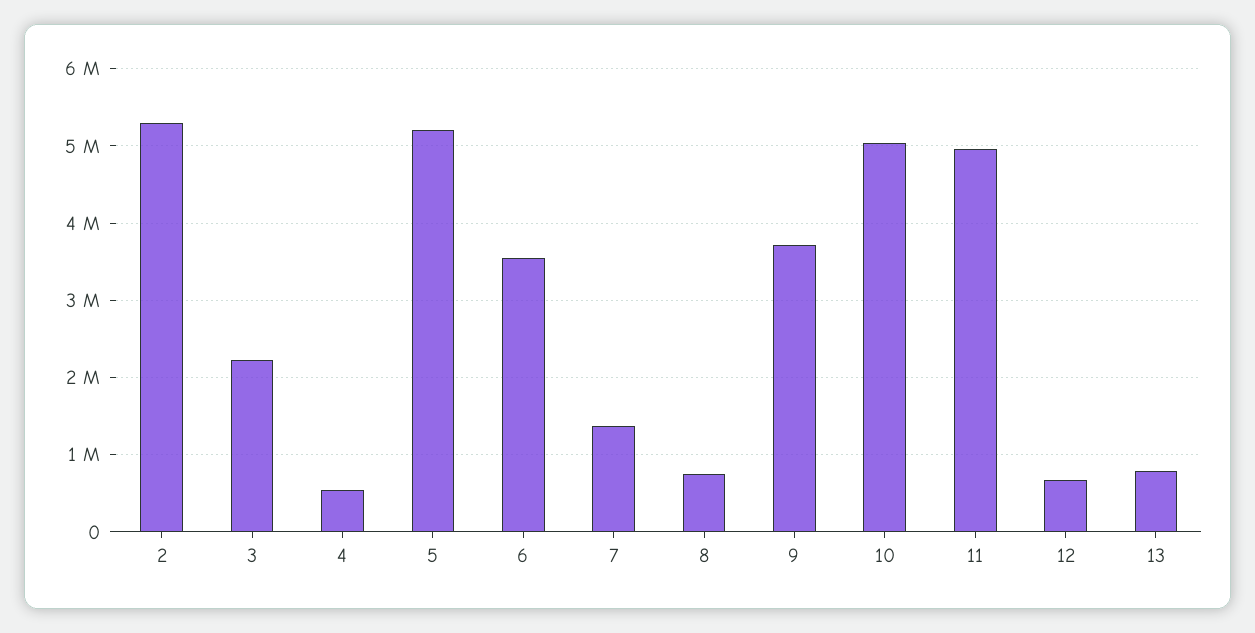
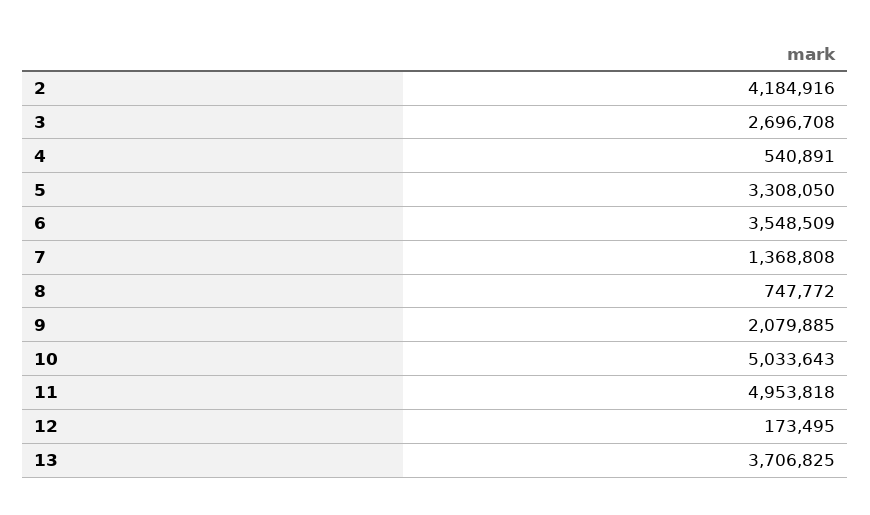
2: 5300000 -> 4184916
3: 2200000 -> 2696708
5: 5200000 -> 3308050
9: 3700000 -> 2079885
12: 700000 -> 173495
13: 800000 -> 3706825

